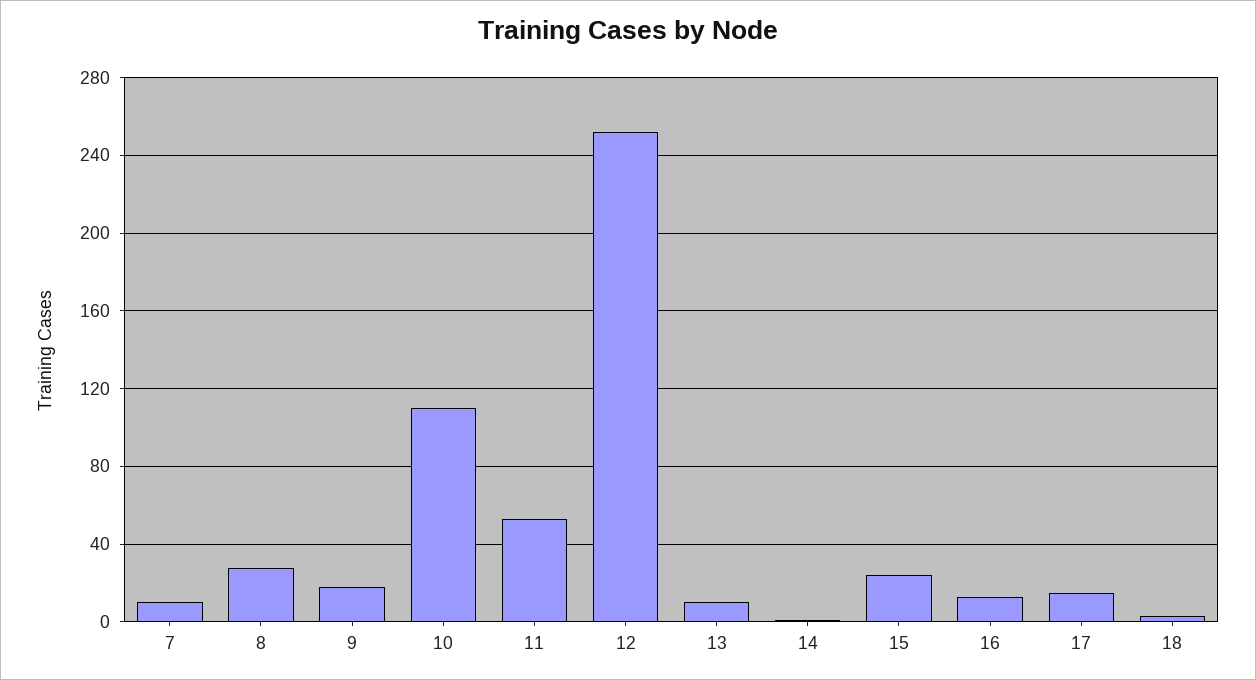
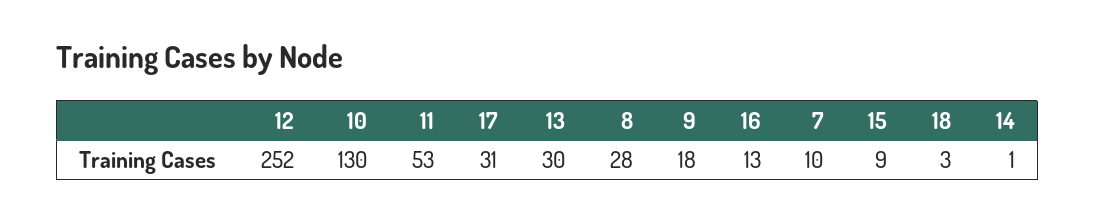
10: 110 -> 130
13: 10 -> 30
15: 25 -> 9
17: 15 -> 31

